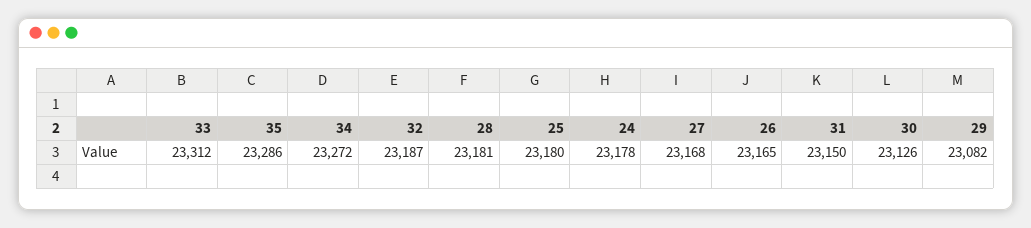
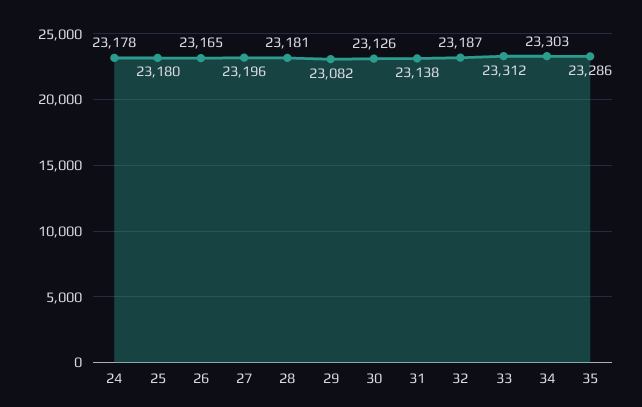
34: 23272 -> 23303
27: 23168 -> 23196
31: 23150 -> 23138

